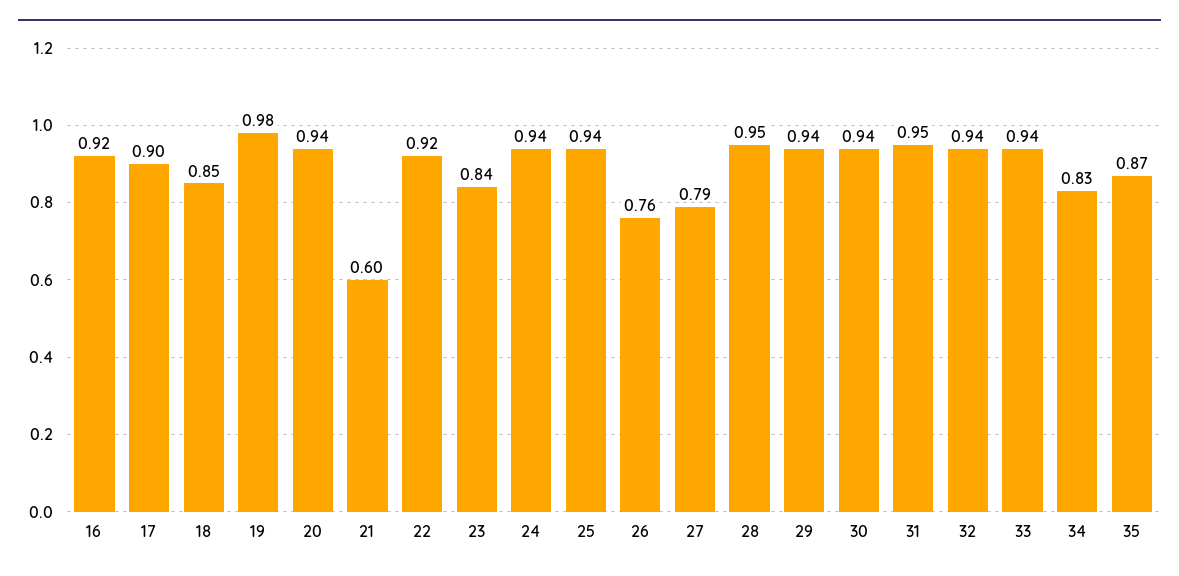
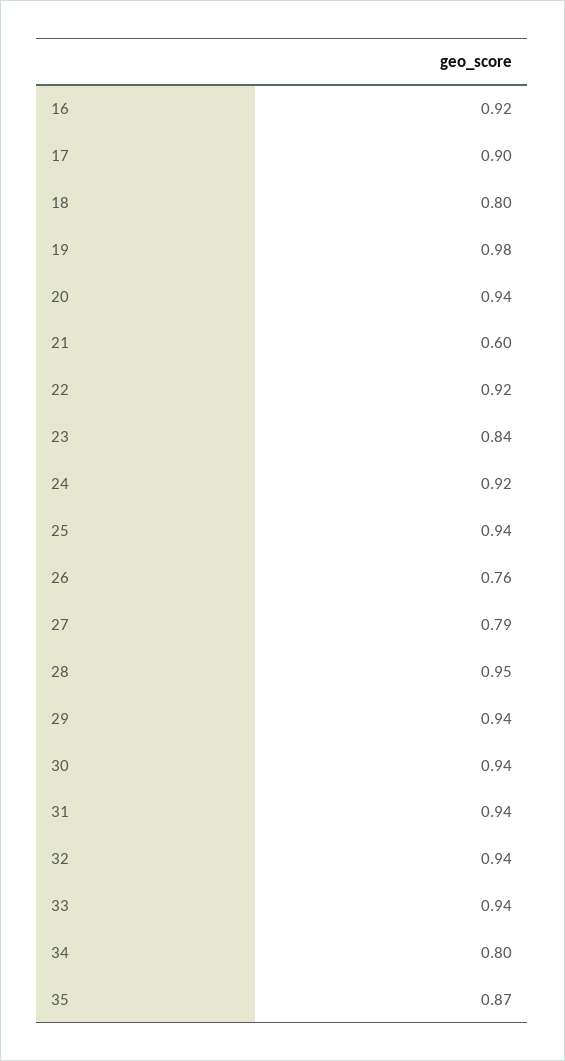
18: 0.85 -> 0.8
24: 0.94 -> 0.92
31: 0.95 -> 0.94
34: 0.83 -> 0.8

